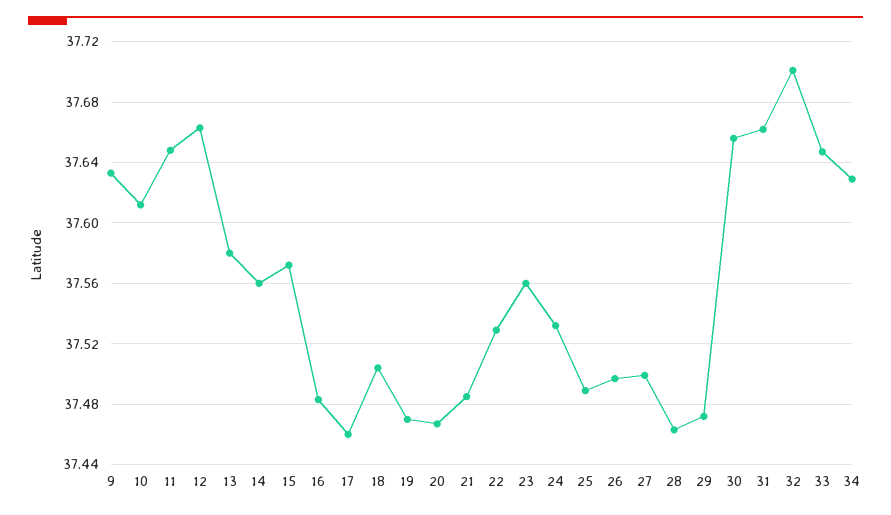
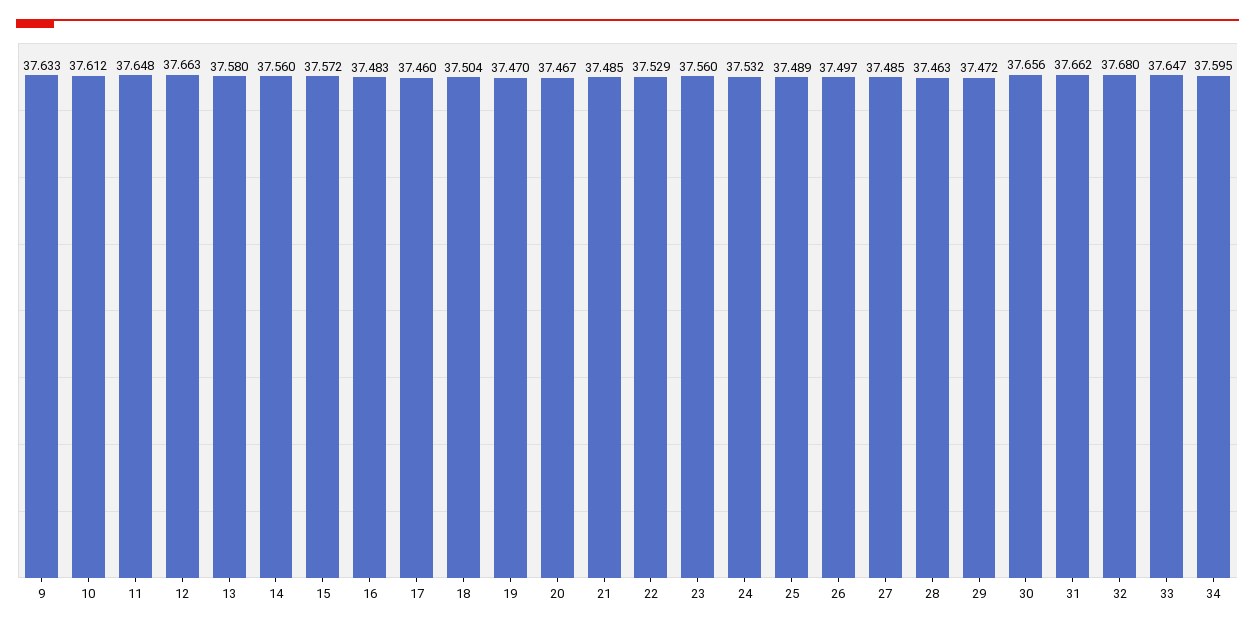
27: 37.5 -> 37.485
32: 37.7 -> 37.68
34: 37.63 -> 37.595

